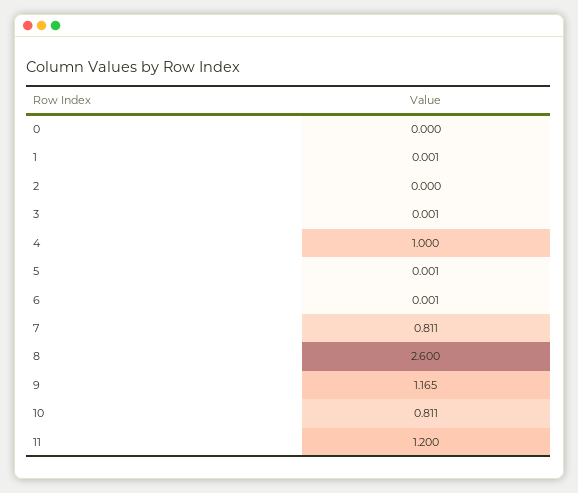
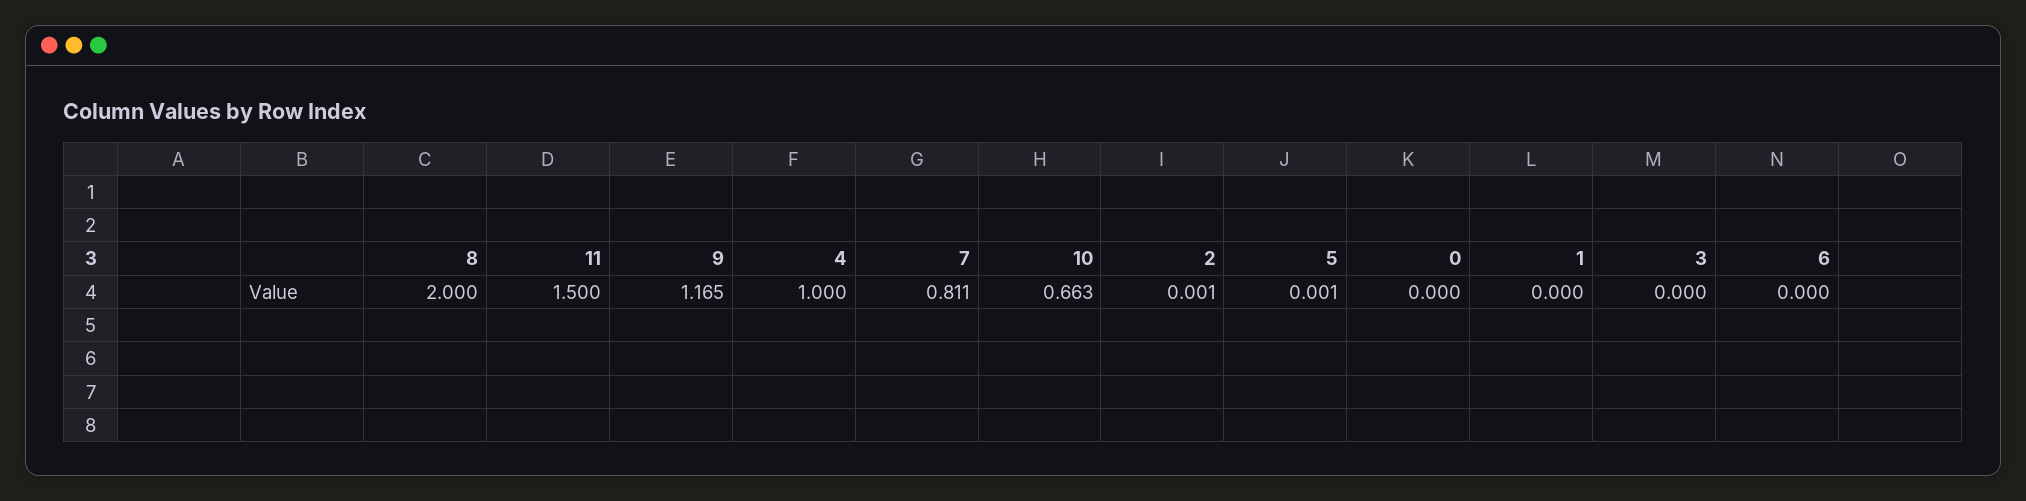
1: 0.001 -> 0
2: 0 -> 0.001
3: 0.001 -> 0
6: 0.001 -> 0
8: 2.6 -> 2
10: 0.811 -> 0.663
11: 1.2 -> 1.5

